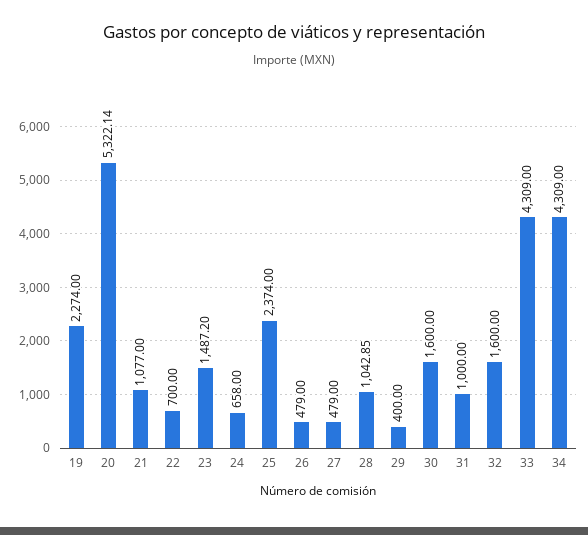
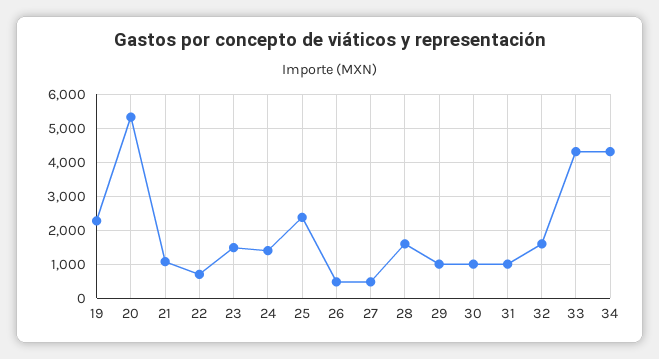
24: 658 -> 1400
28: 1042.85 -> 1600
29: 400 -> 1000
30: 1600 -> 1000

